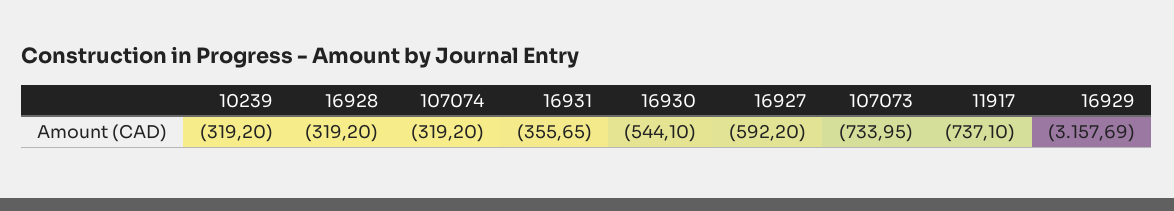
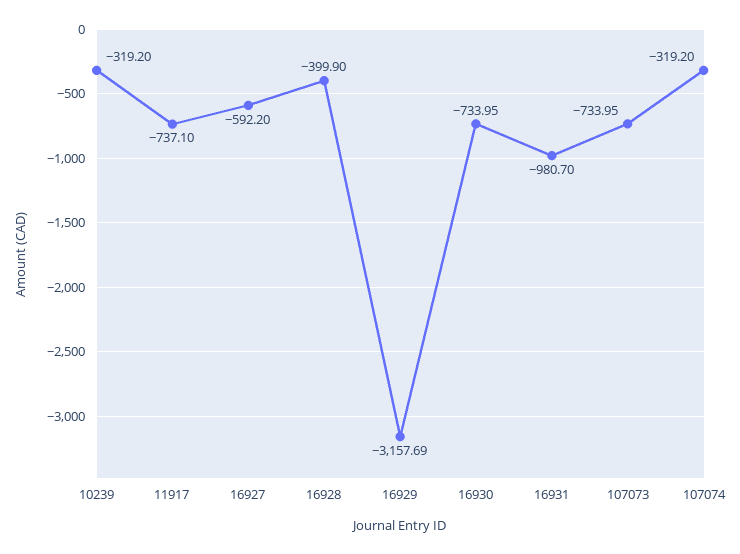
16928: -319.2 -> -399.9
16931: -355.65 -> -980.7
16930: -544.1 -> -733.95

